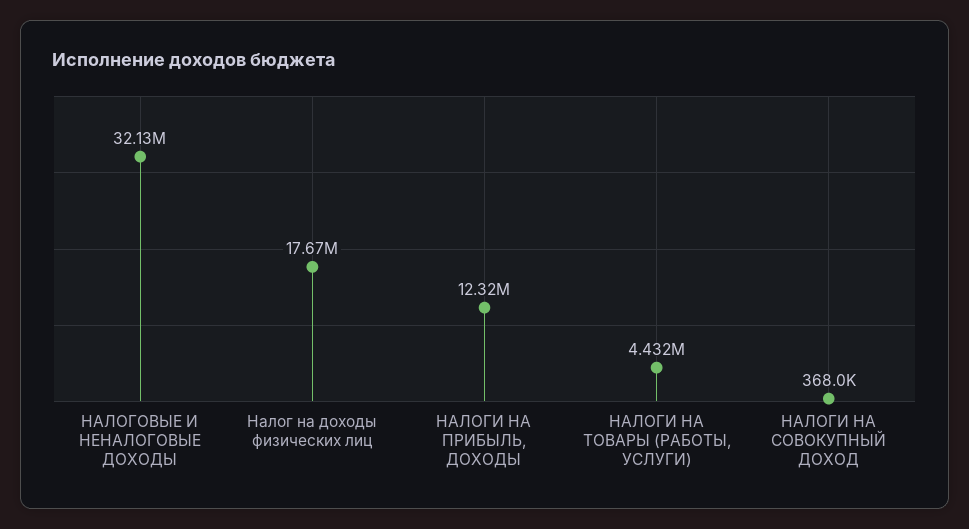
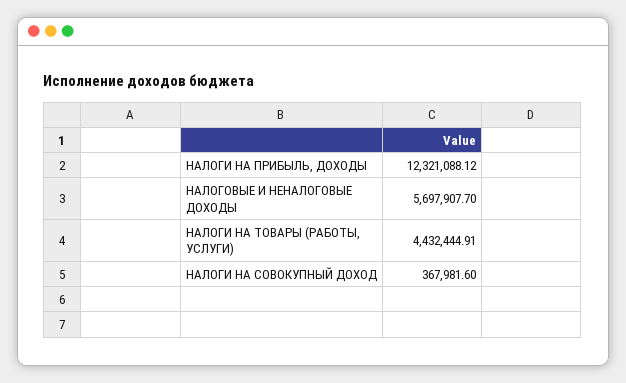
НАЛОГОВЫЕ И НЕНАЛОГОВЫЕ ДОХОДЫ: 32130000 -> 5697907.7
Налог на доходы физических лиц: 17670000 -> none

